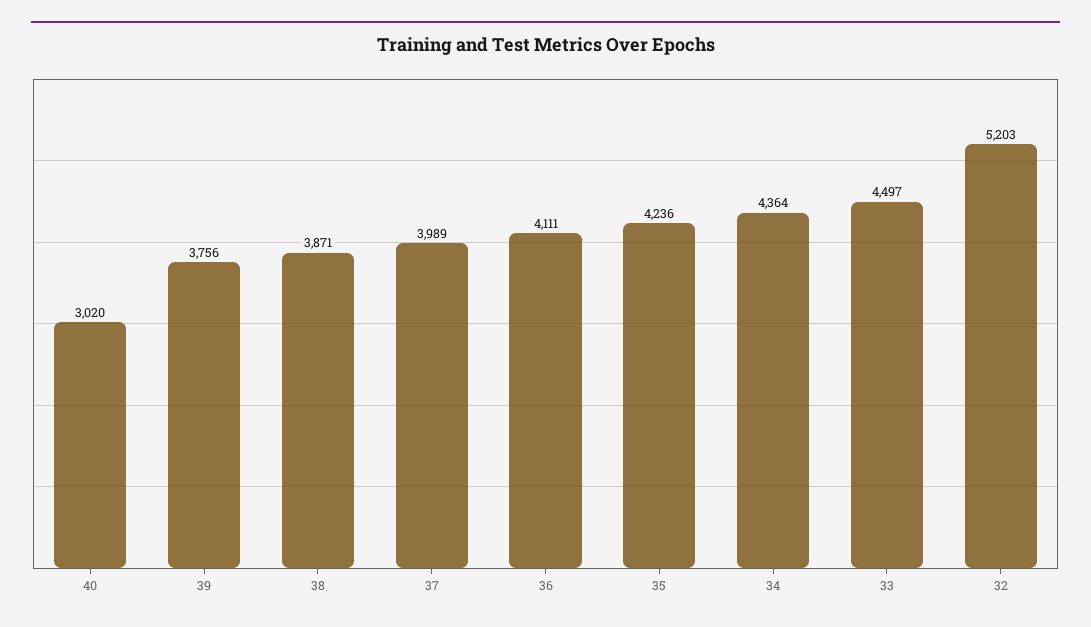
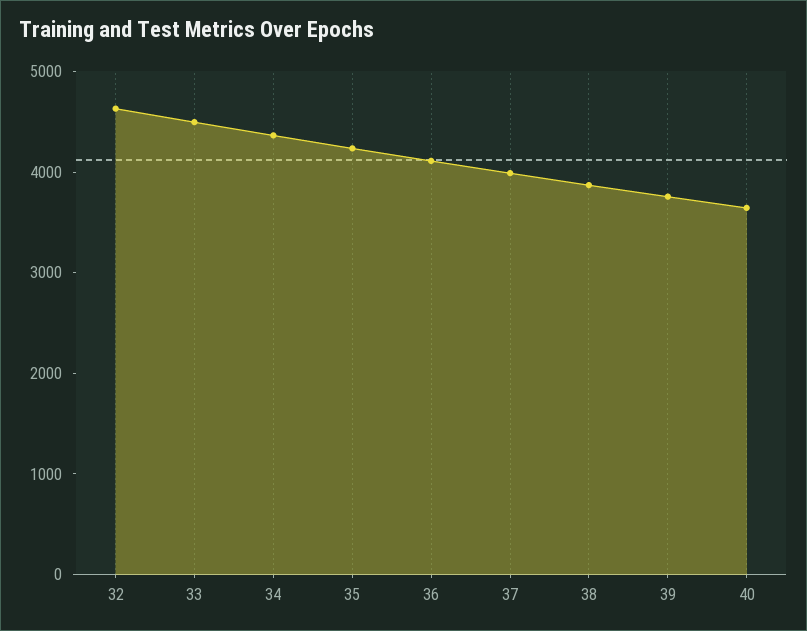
40: 3020 -> 3600
32: 5203 -> 4600

